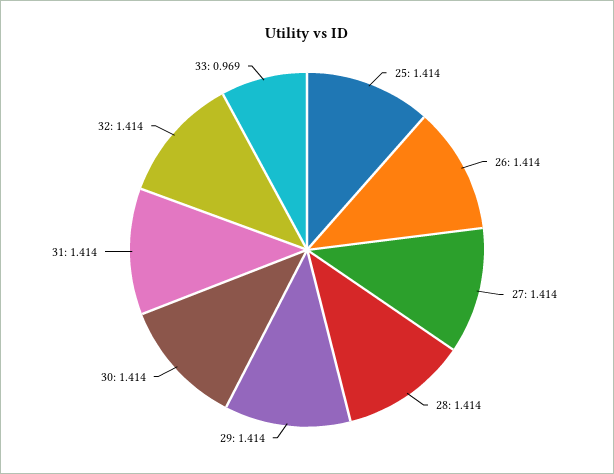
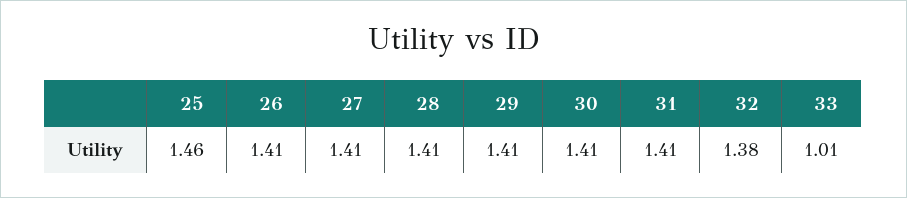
25: 1.414 -> 1.46
32: 1.414 -> 1.38
33: 0.969 -> 1.01

